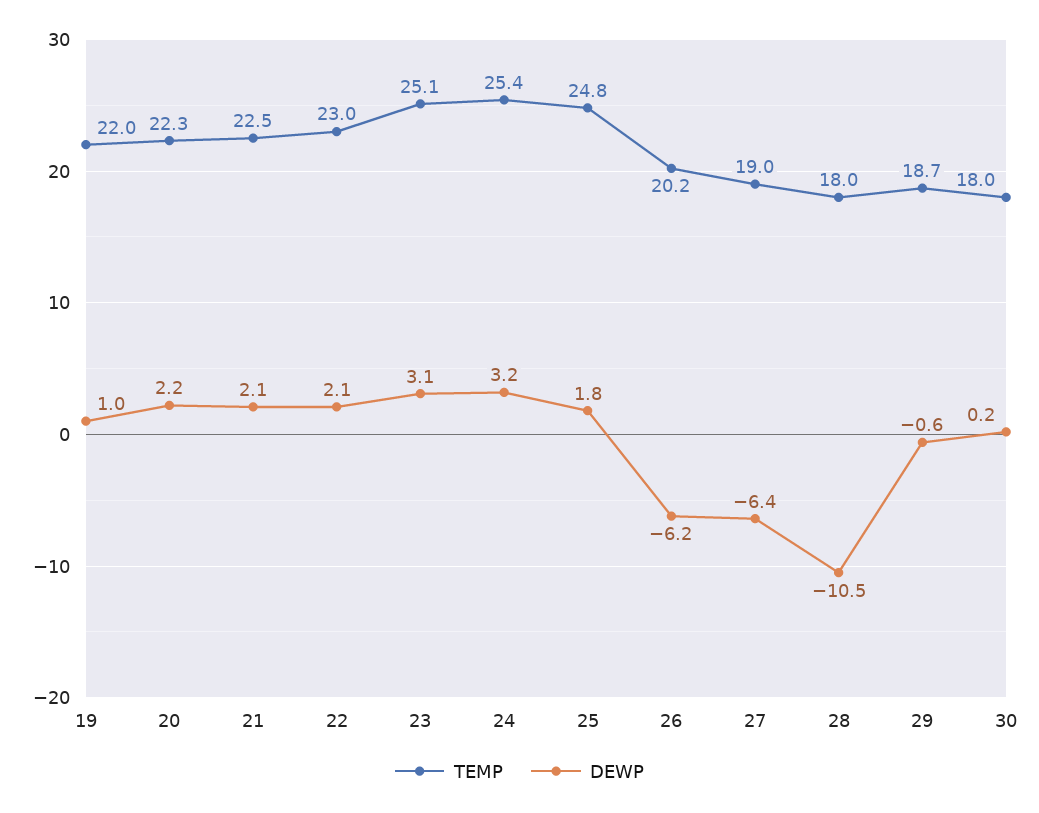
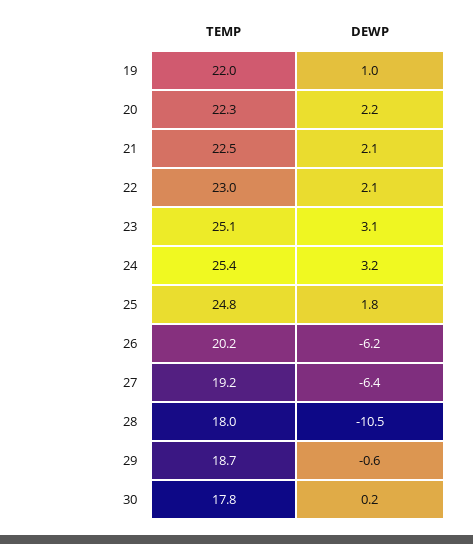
TEMP, 27: 19 -> 19.2
TEMP, 30: 18 -> 17.8

